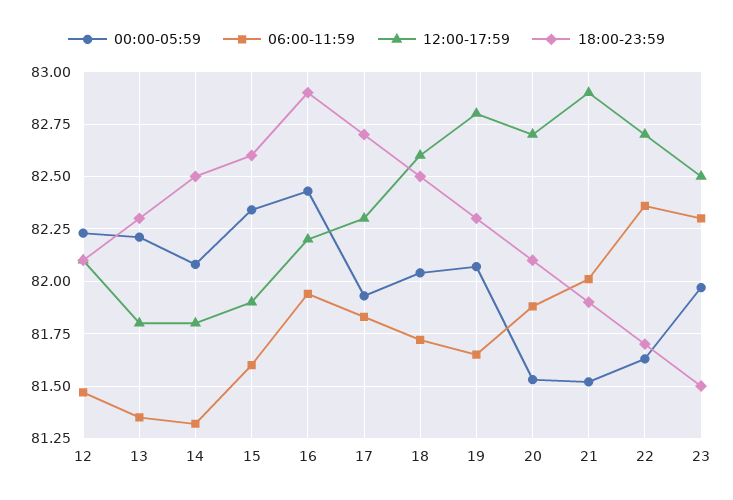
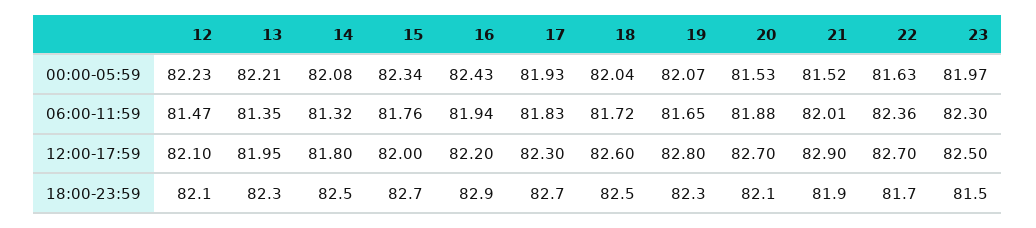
12:00-17:59, 13: 81.8 -> 81.95
06:00-11:59, 15: 81.6 -> 81.76
12:00-17:59, 15: 81.9 -> 82
18:00-23:59, 15: 82.6 -> 82.7

